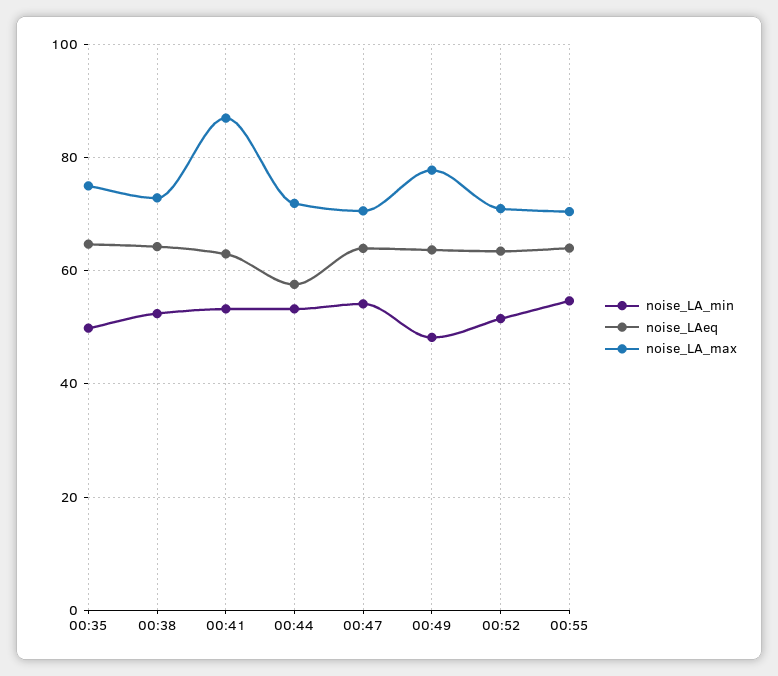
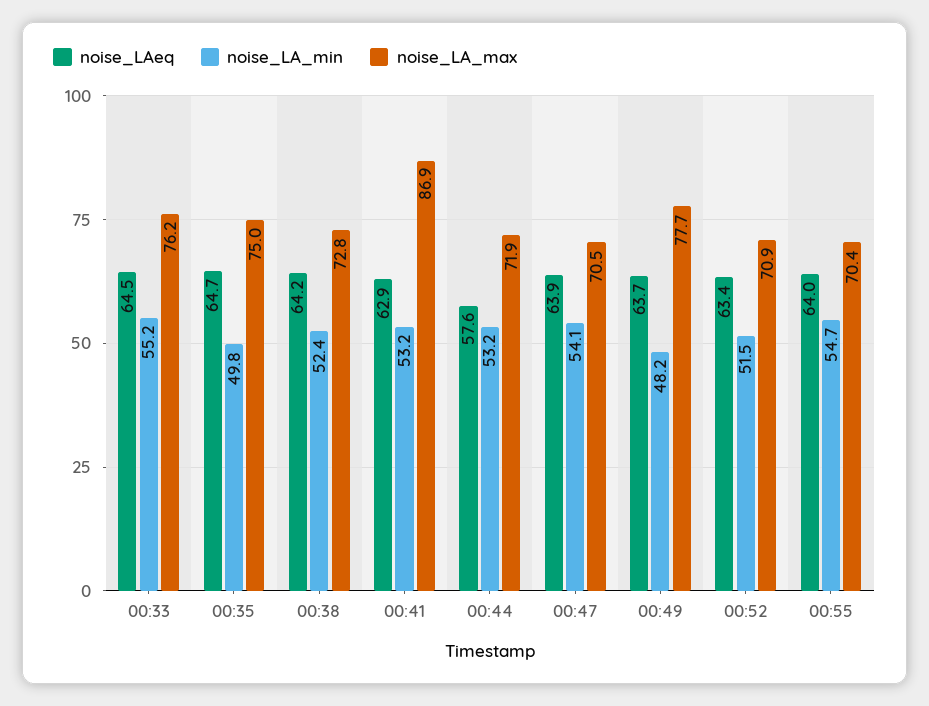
noise_LAeq, 00:33: none -> 64.5
noise_LA_min, 00:33: none -> 55.2
noise_LA_max, 00:33: none -> 76.2

